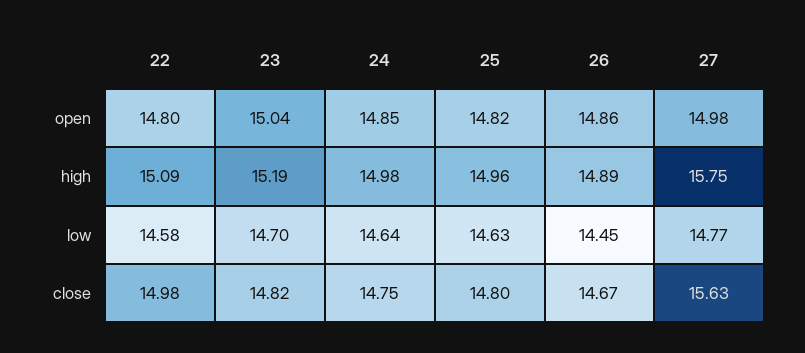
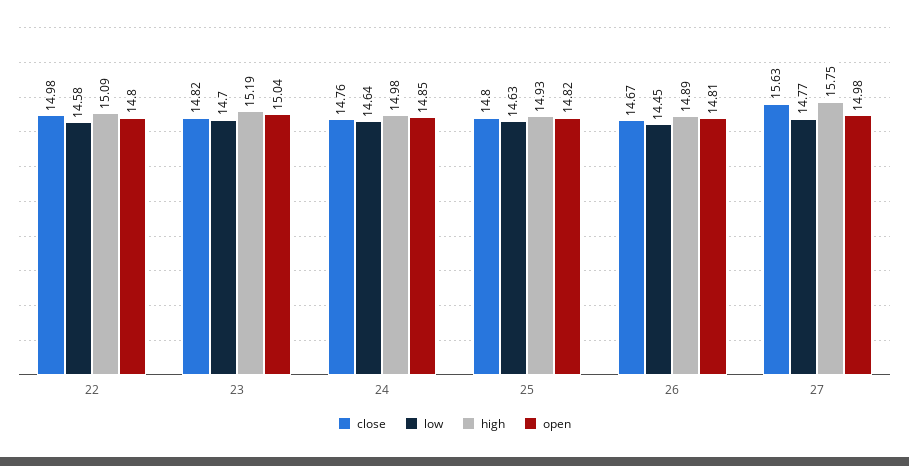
open, 26: 14.86 -> 14.81
high, 25: 14.96 -> 14.93
close, 24: 14.75 -> 14.76

